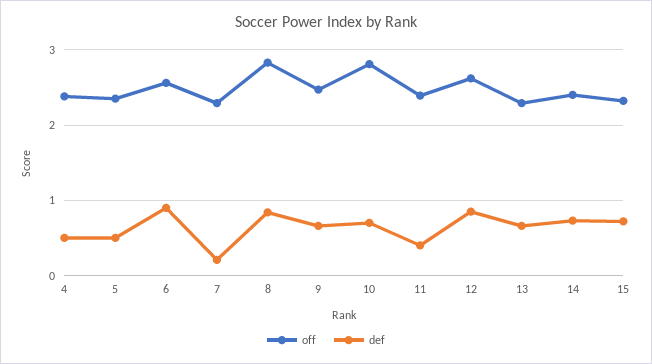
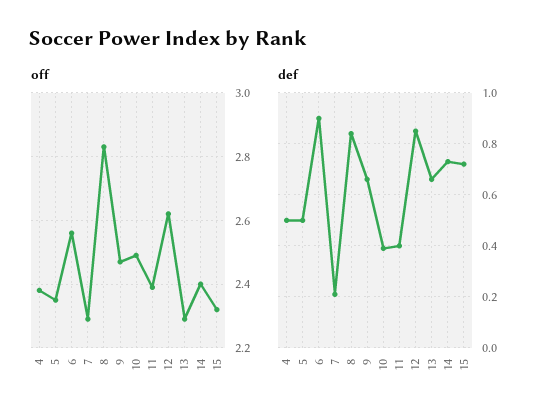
off, 10: 2.8 -> 2.5
def, 10: 0.7 -> 0.4

